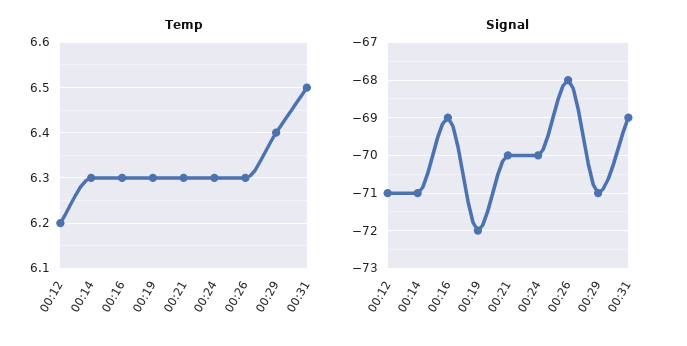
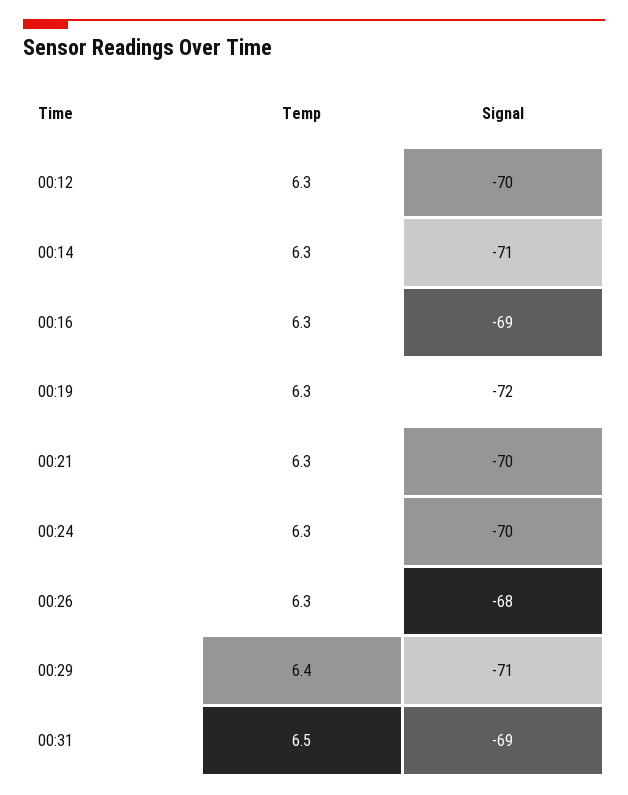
Temp, 00:12: 6.2 -> 6.3
Signal, 00:12: -71 -> -70

